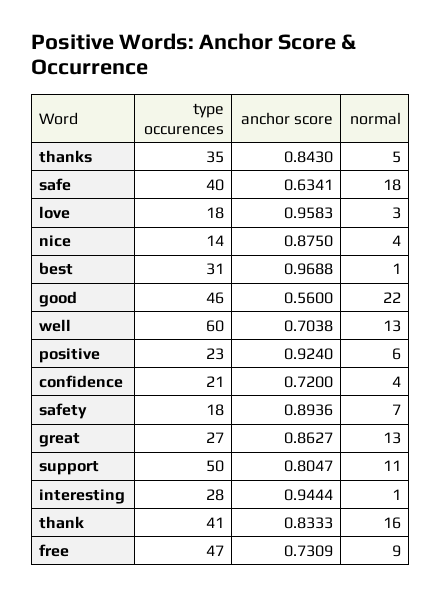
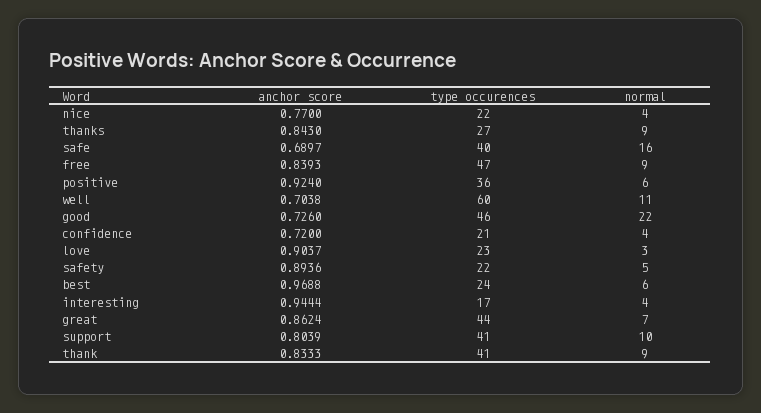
type occurences, thanks: 35 -> 27
normal, thanks: 5 -> 9
anchor score, safe: 0.6341 -> 0.6897
normal, safe: 18 -> 16
type occurences, love: 18 -> 23
anchor score, love: 0.9583 -> 0.9037
type occurences, nice: 14 -> 22
anchor score, nice: 0.875 -> 0.77
type occurences, best: 31 -> 24
normal, best: 1 -> 6
anchor score, good: 0.56 -> 0.726
normal, well: 13 -> 11
type occurences, positive: 23 -> 36
type occurences, safety: 18 -> 22
normal, safety: 7 -> 5
type occurences, great: 27 -> 44
anchor score, great: 0.8627 -> 0.8624
normal, great: 13 -> 7
type occurences, support: 50 -> 41
anchor score, support: 0.8047 -> 0.8039
normal, support: 11 -> 10
type occurences, interesting: 28 -> 17
normal, interesting: 1 -> 4
normal, thank: 16 -> 9
anchor score, free: 0.7309 -> 0.8393

